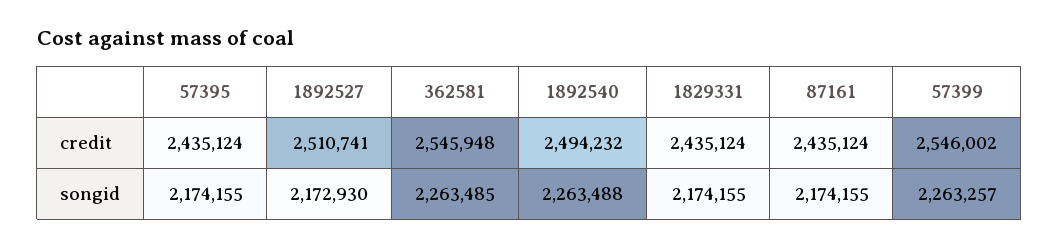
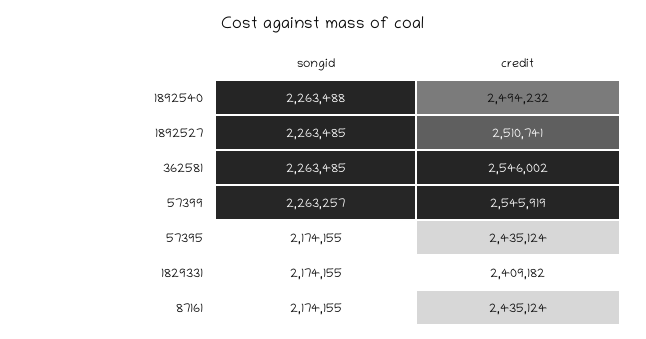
362581, credit: 2545948 -> 2546002
1829331, credit: 2435124 -> 2409182
57399, credit: 2546002 -> 2545919
1892527, songid: 2172930 -> 2263485

